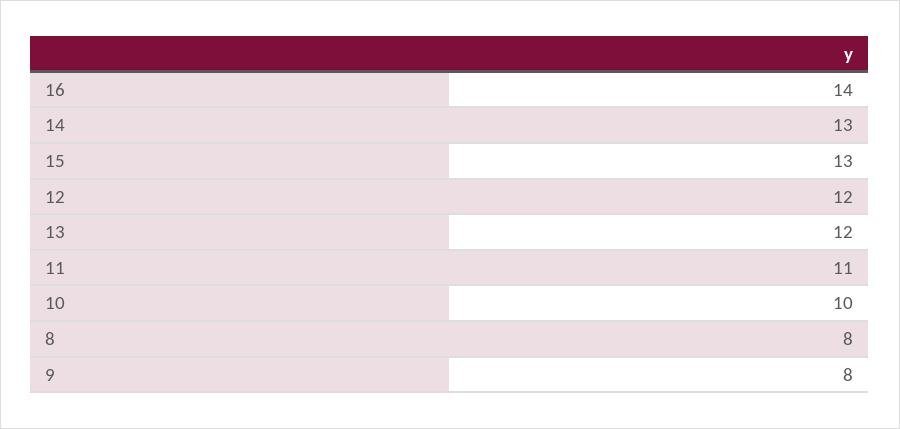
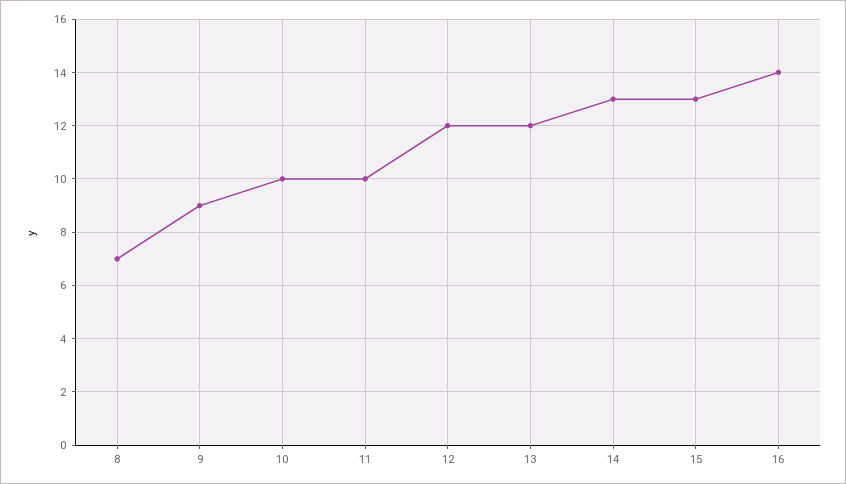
11: 11 -> 10
8: 8 -> 7
9: 8 -> 9

